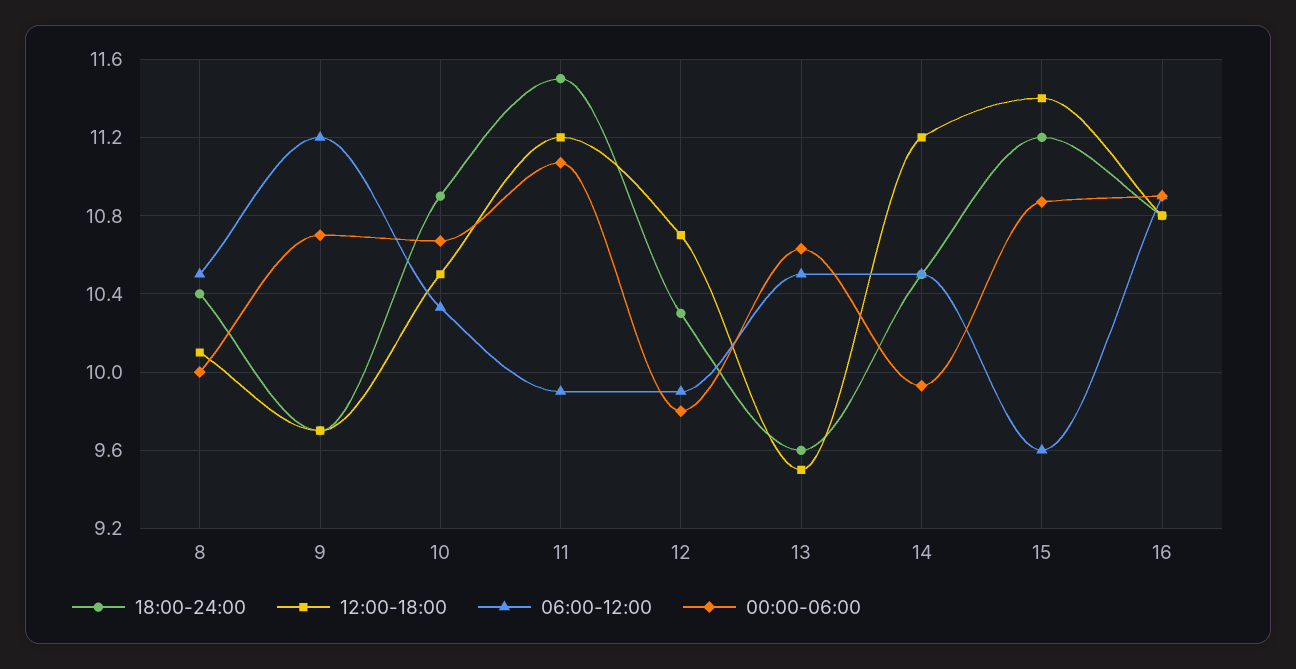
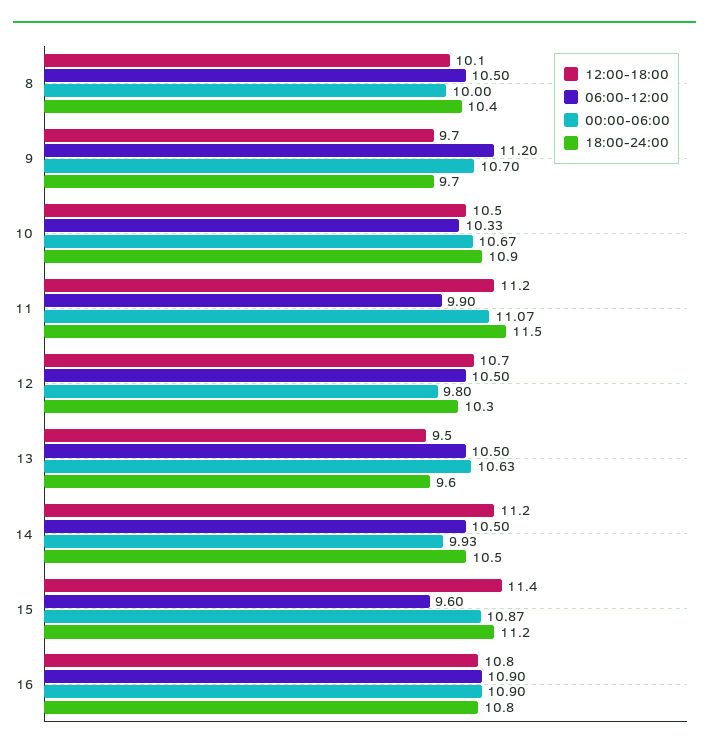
06:00-12:00, 12: 9.9 -> 10.5

